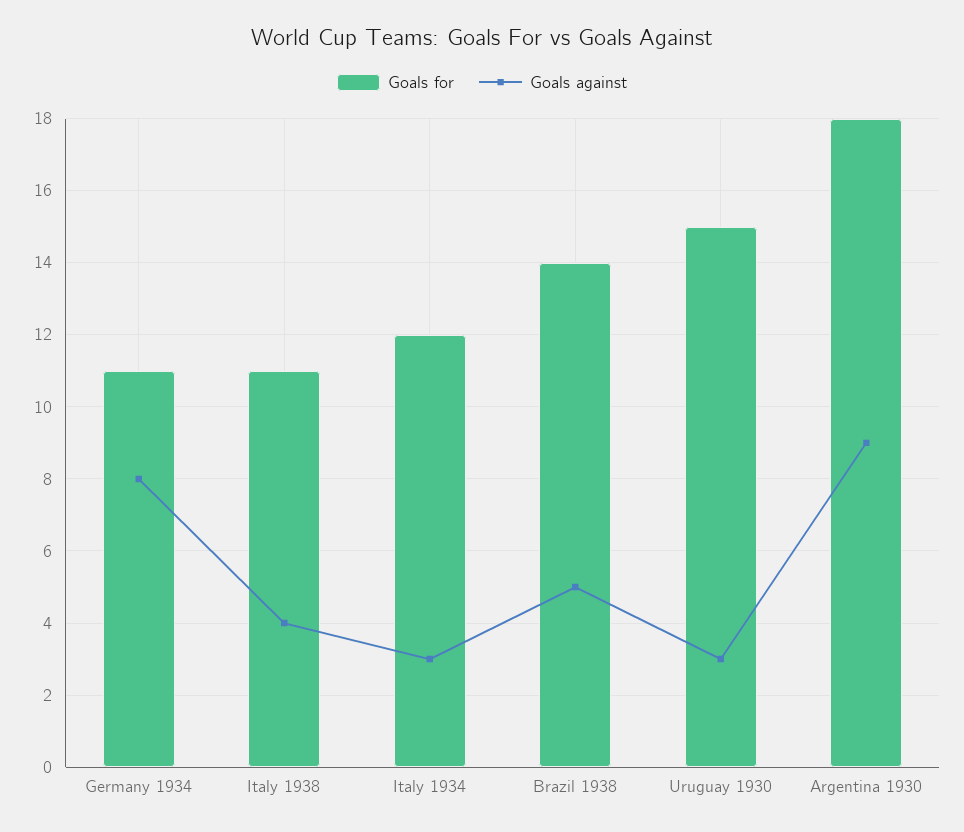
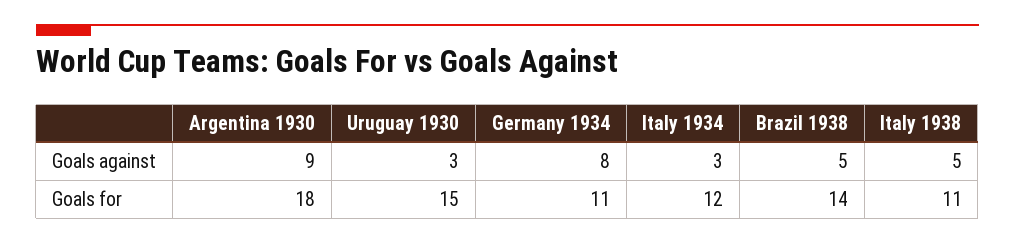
Goals against, Italy 1938: 4 -> 5

